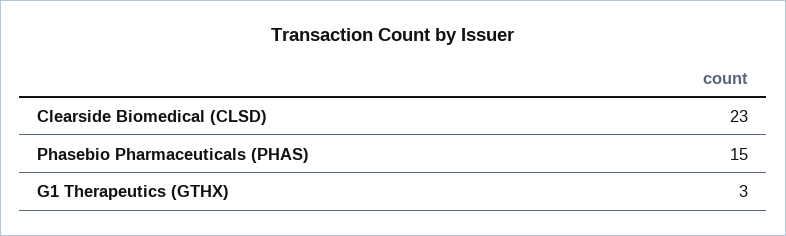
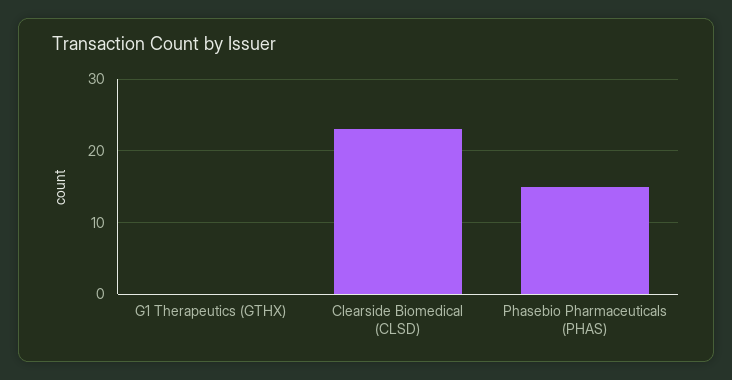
G1 Therapeutics (GTHX): 3 -> 0

